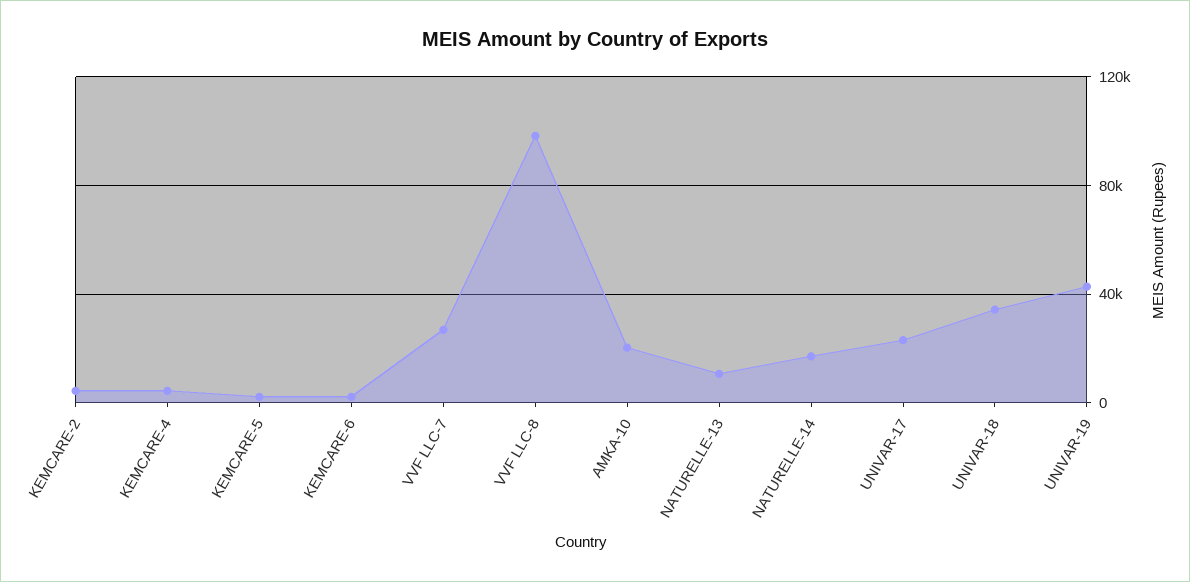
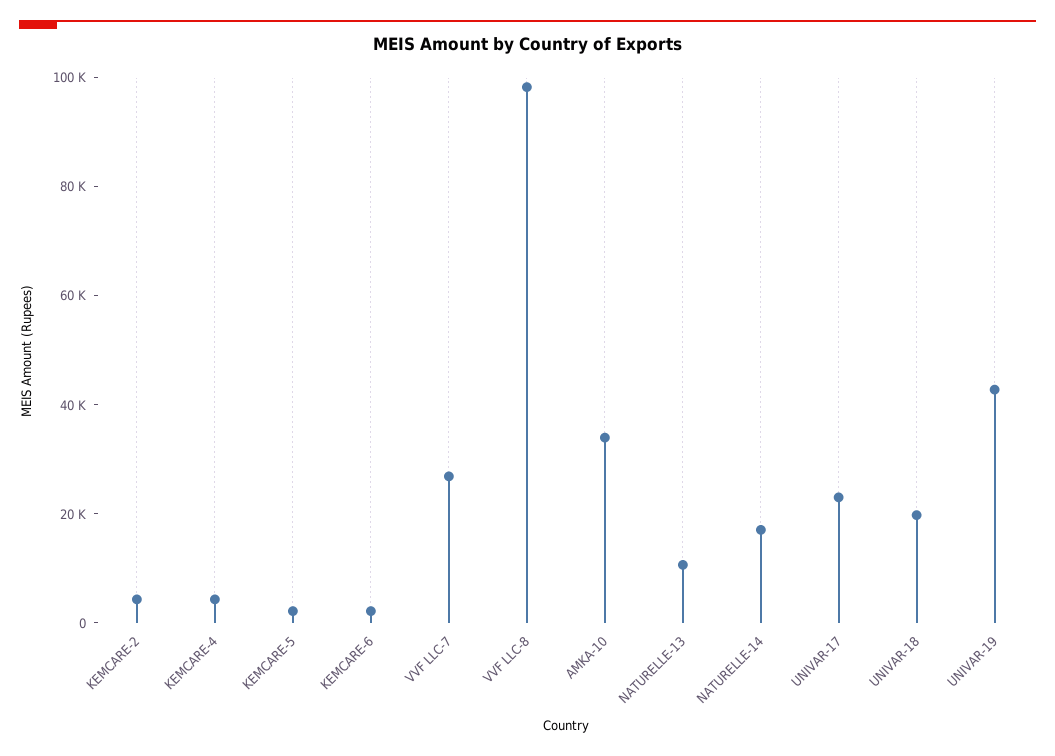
AMKA-10: 20000 -> 35000
UNIVAR-18: 35000 -> 20000

